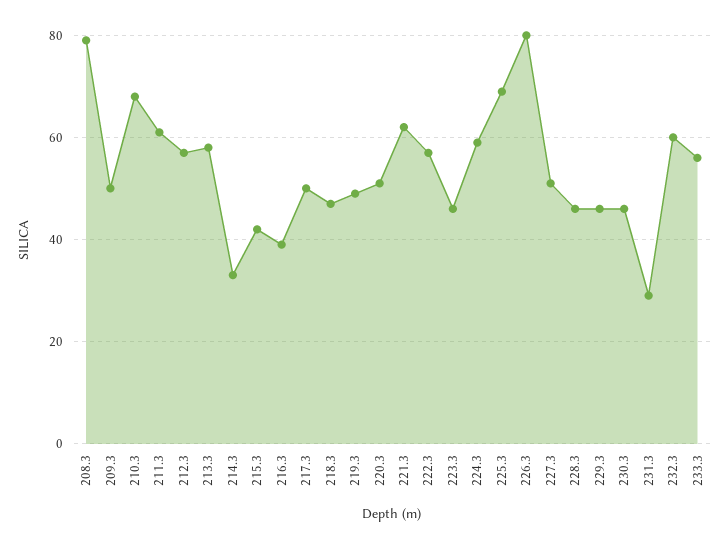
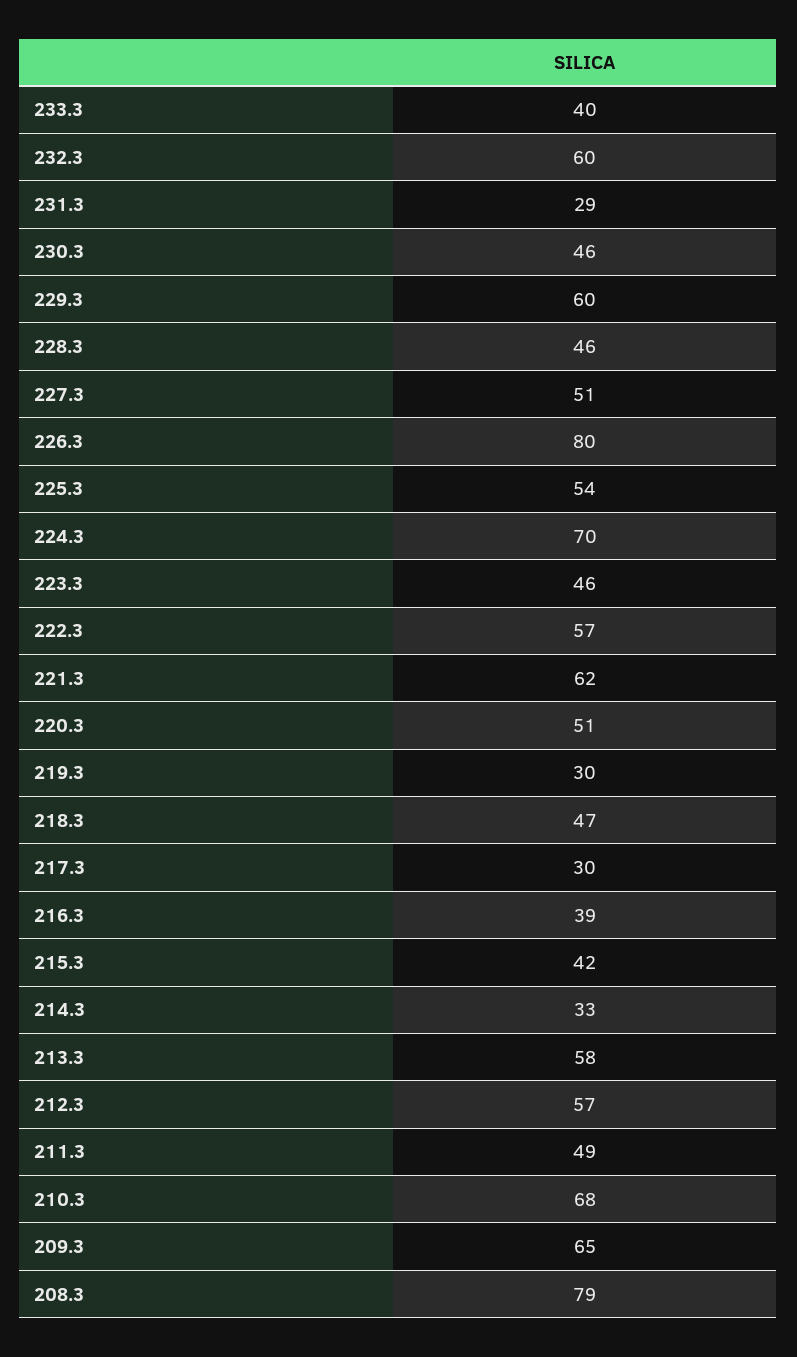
209.3: 50 -> 65
211.3: 60 -> 49
217.3: 50 -> 30
219.3: 50 -> 30
224.3: 60 -> 70
225.3: 70 -> 54
229.3: 45 -> 60
233.3: 55 -> 40

